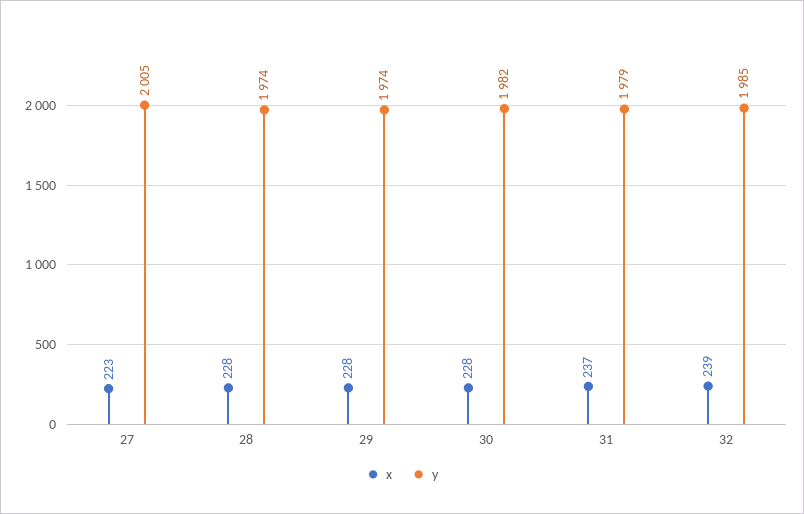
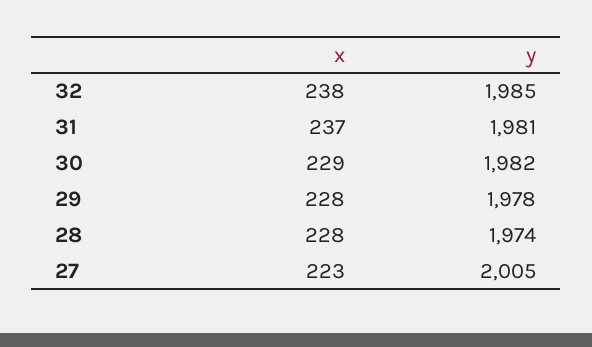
y, 29: 1974 -> 1978
x, 30: 228 -> 229
y, 31: 1979 -> 1981
x, 32: 239 -> 238

